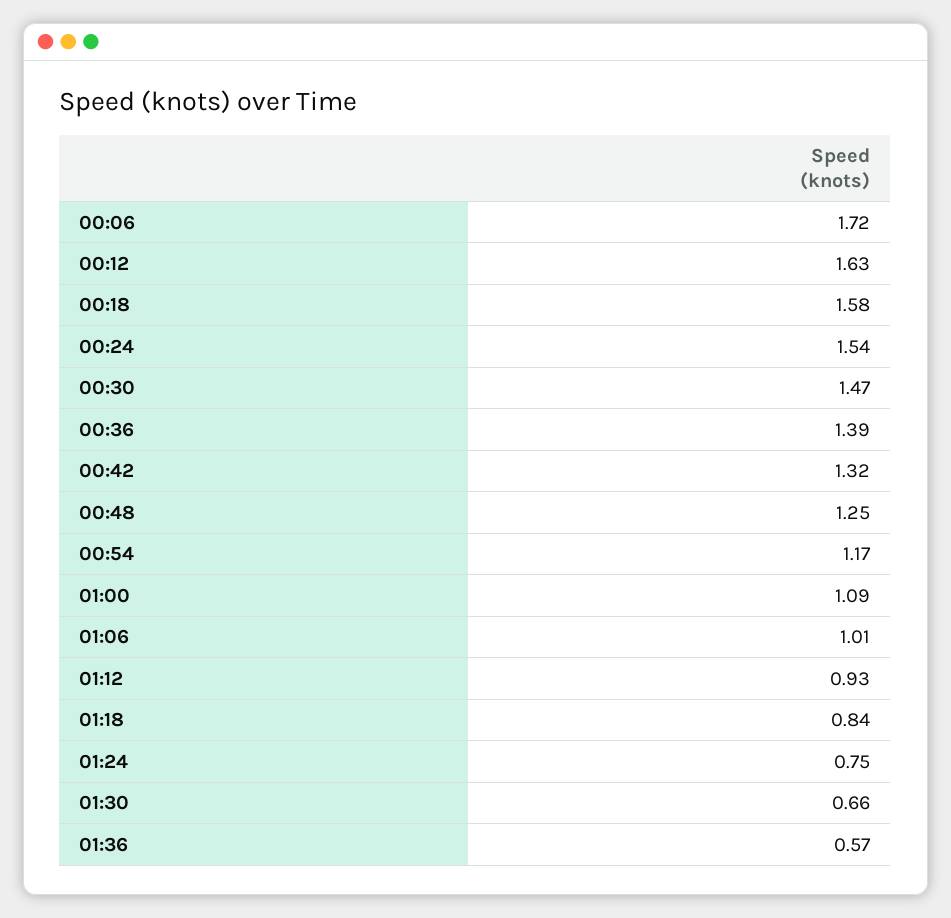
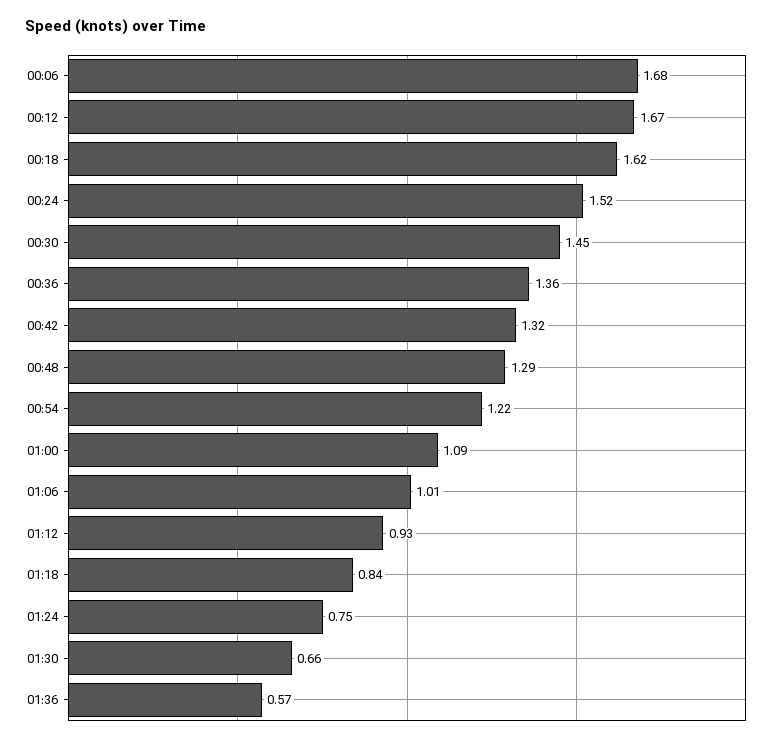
00:06: 1.72 -> 1.68
00:12: 1.63 -> 1.67
00:18: 1.58 -> 1.62
00:24: 1.54 -> 1.52
00:30: 1.47 -> 1.45
00:36: 1.39 -> 1.36
00:48: 1.25 -> 1.29
00:54: 1.17 -> 1.22

